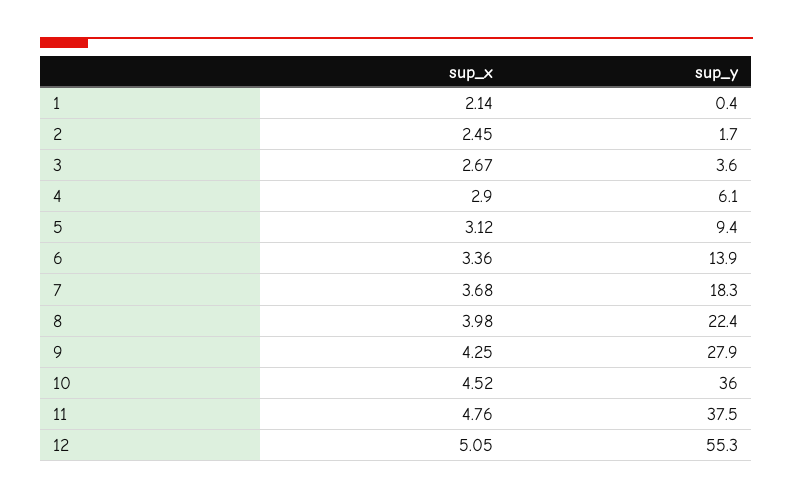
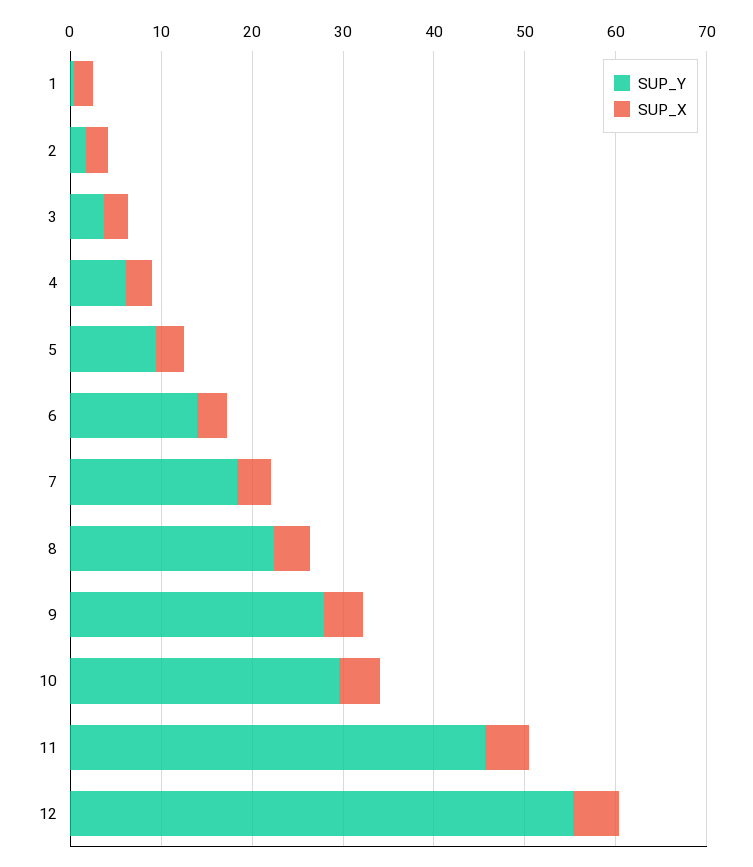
sup_y, 10: 36 -> 30
sup_y, 11: 37.5 -> 46

